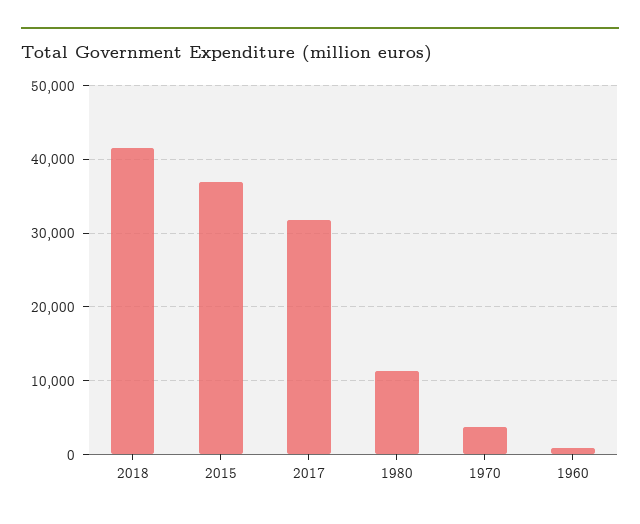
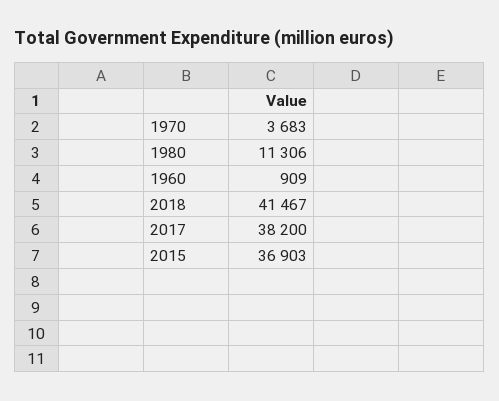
2017: 32000 -> 38200

